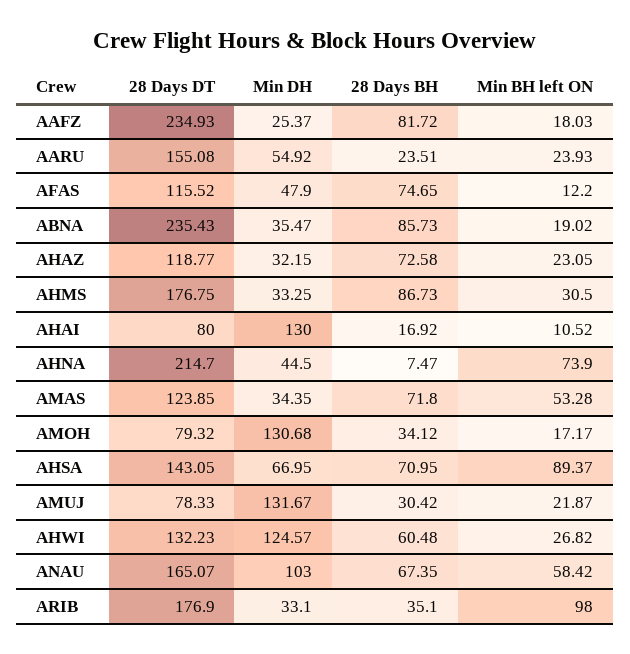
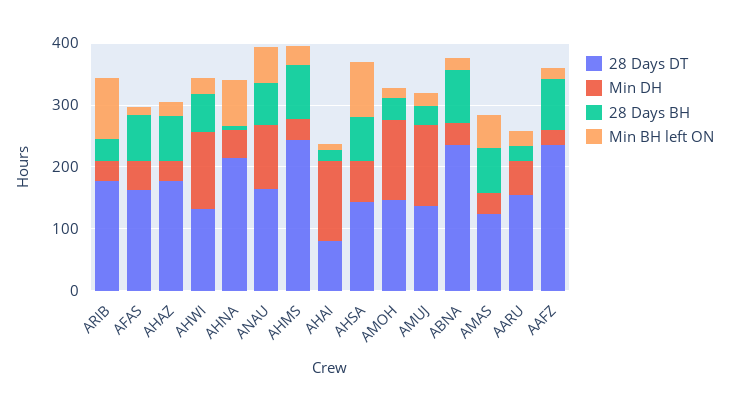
28 Days DT, AFAS: 115.52 -> 160
28 Days DT, AHAZ: 118.77 -> 180
28 Days DT, AHMS: 176.75 -> 240
28 Days DT, AMOH: 79.32 -> 140
28 Days DT, AMUJ: 78.33 -> 140

